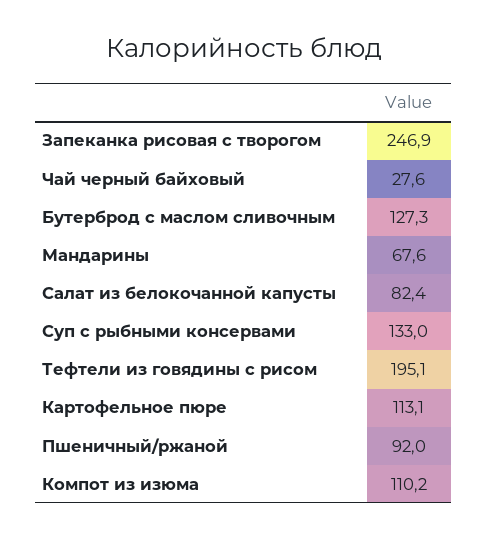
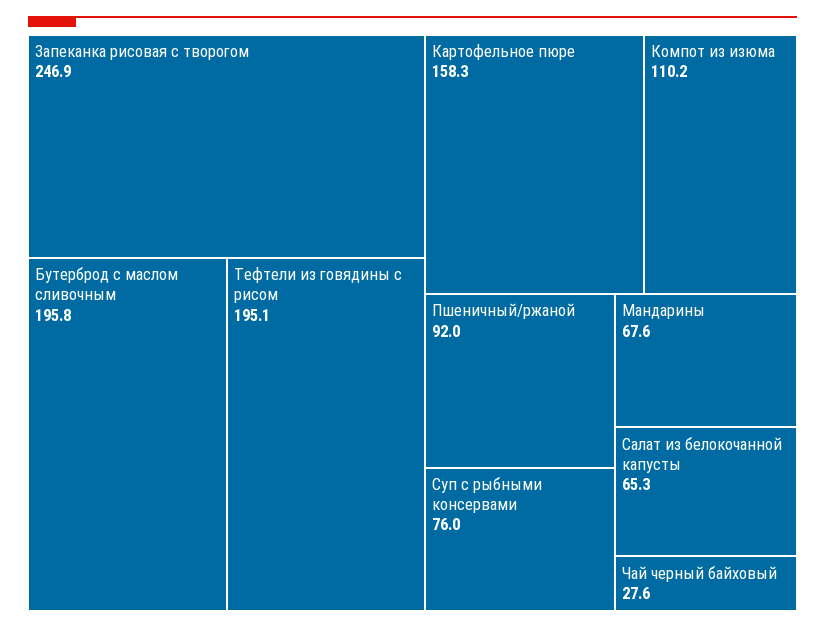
Бутерброд с маслом сливочным: 127.3 -> 195.8
Салат из белокочанной капусты: 82.4 -> 65.3
Суп с рыбными консервами: 133 -> 76
Картофельное пюре: 113.1 -> 158.3

